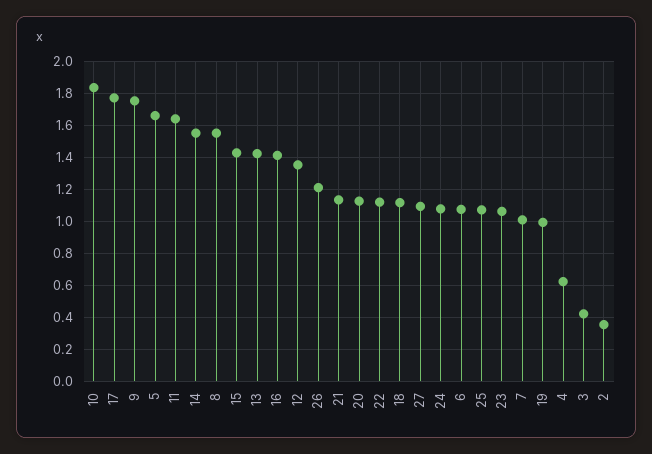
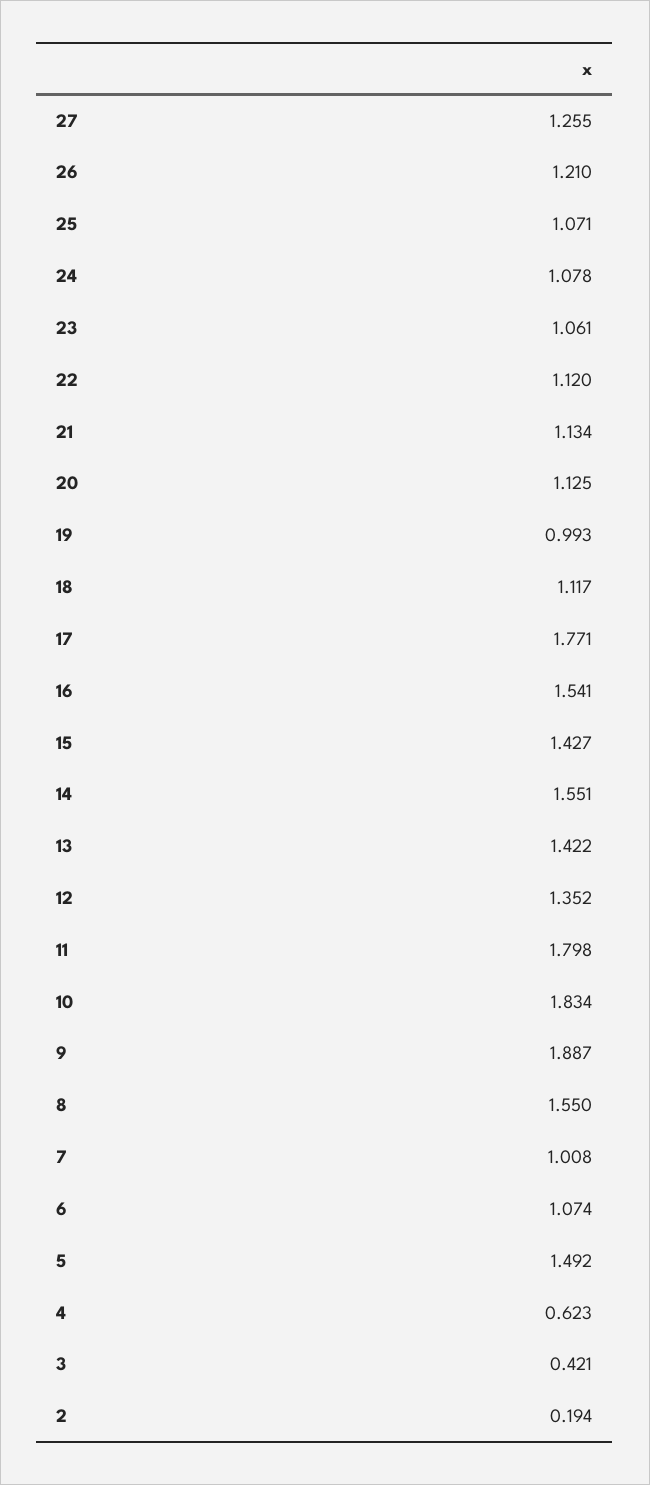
9: 1.75 -> 1.887
5: 1.65 -> 1.492
11: 1.65 -> 1.798
16: 1.4 -> 1.541
27: 1.1 -> 1.255
2: 0.35 -> 0.194

